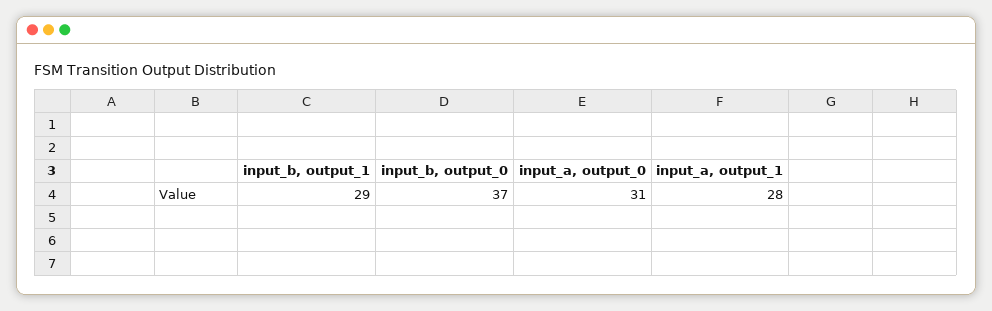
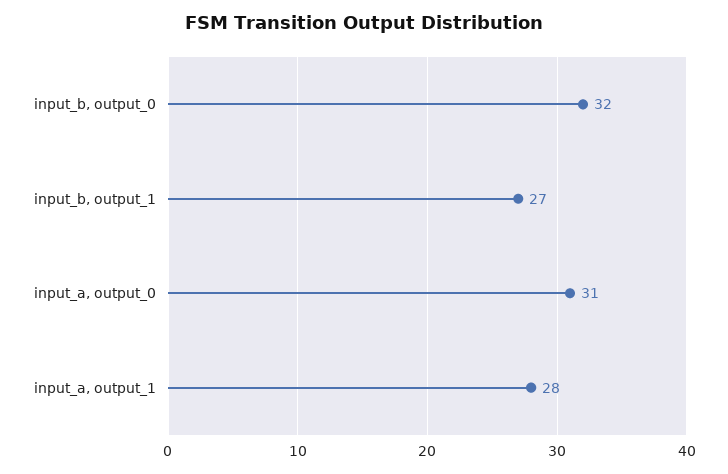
input_b, output_1: 29 -> 27
input_b, output_0: 37 -> 32

